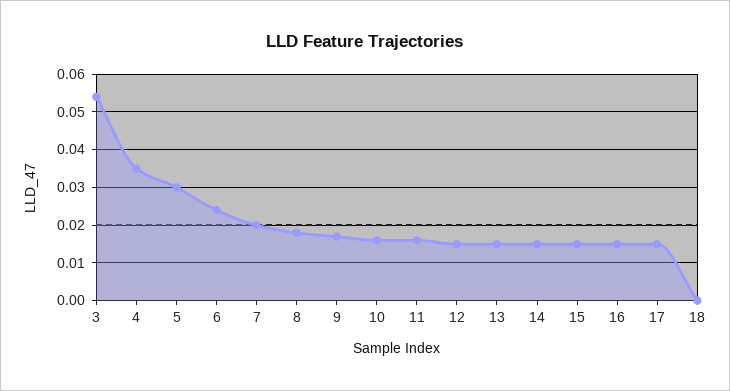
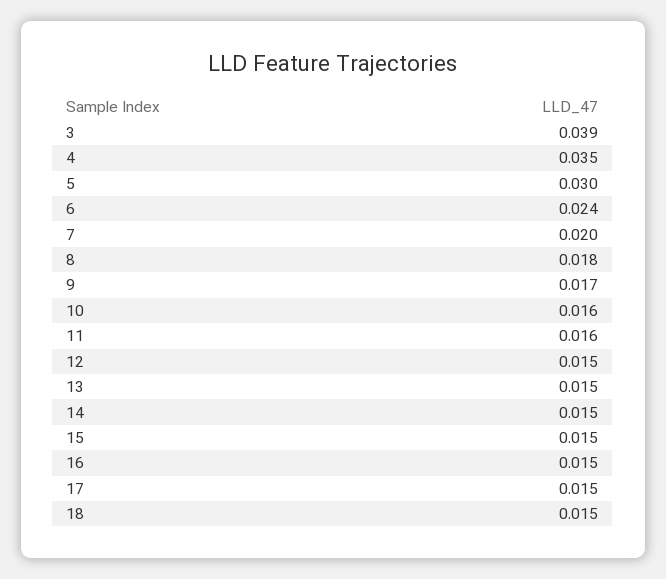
3: 0.055 -> 0.039
18: 0 -> 0.015

